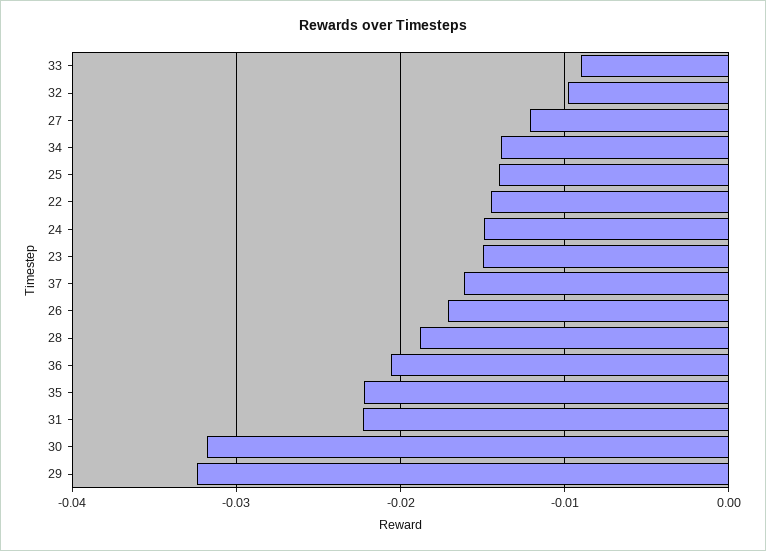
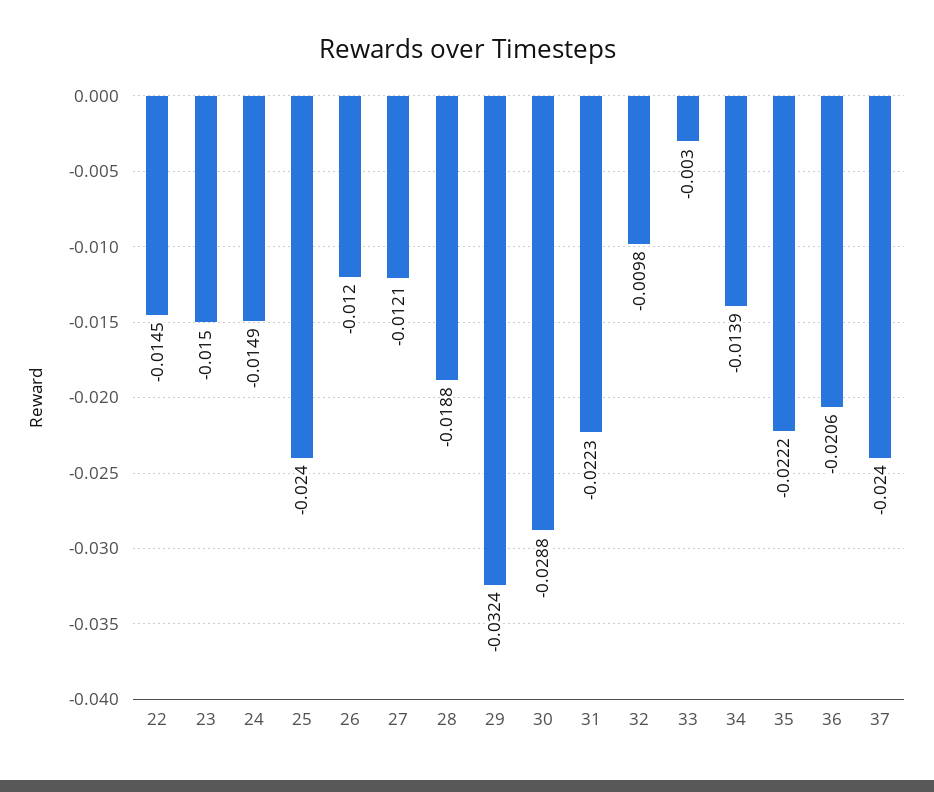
33: -0.009 -> -0.003
25: -0.014 -> -0.024
37: -0.016 -> -0.024
26: -0.017 -> -0.012
30: -0.032 -> -0.0288

